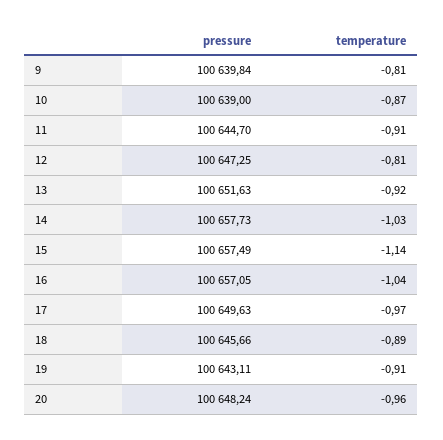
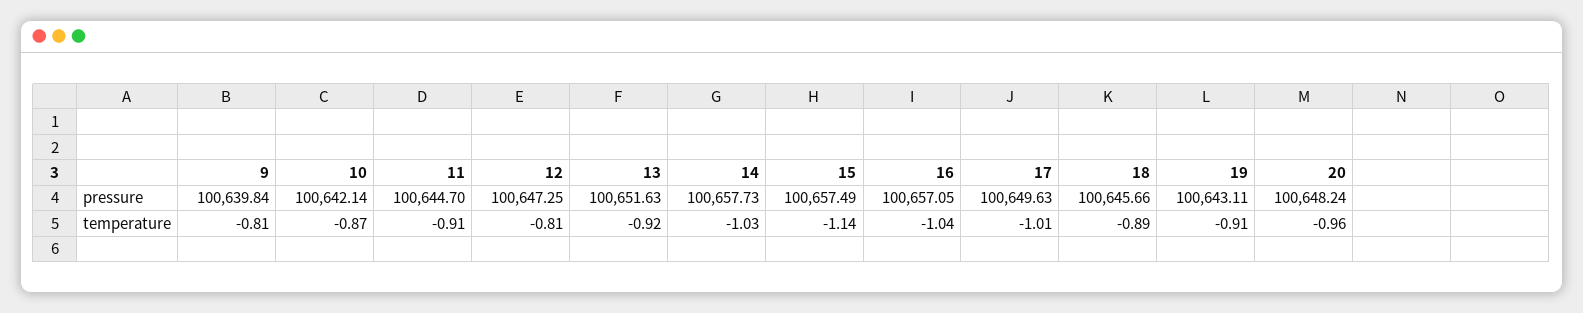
pressure, 10: 100639 -> 100642.14
temperature, 17: -0.97 -> -1.01

